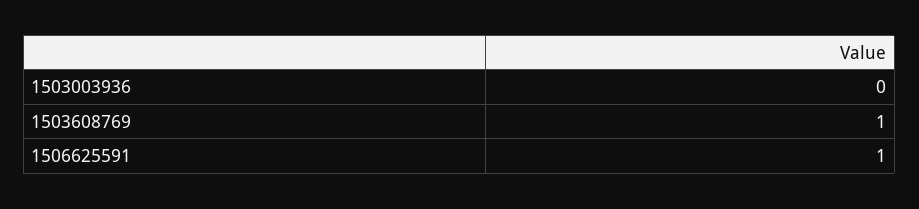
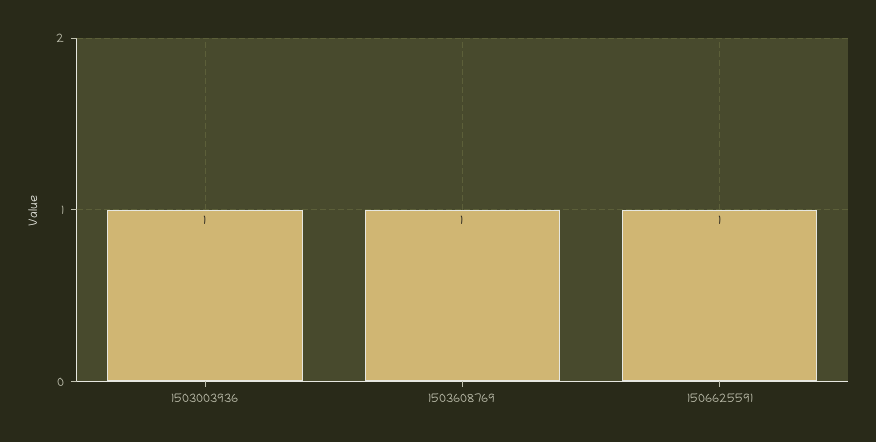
1503003936: 0 -> 1

